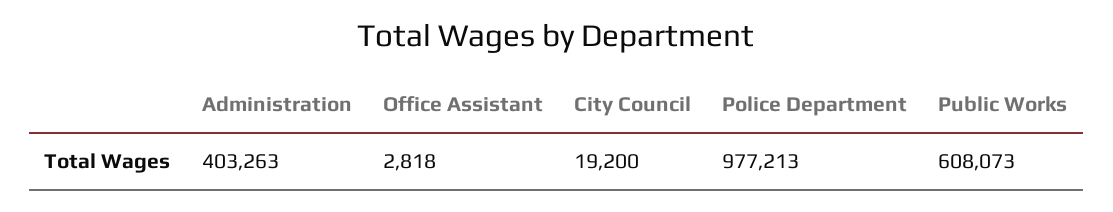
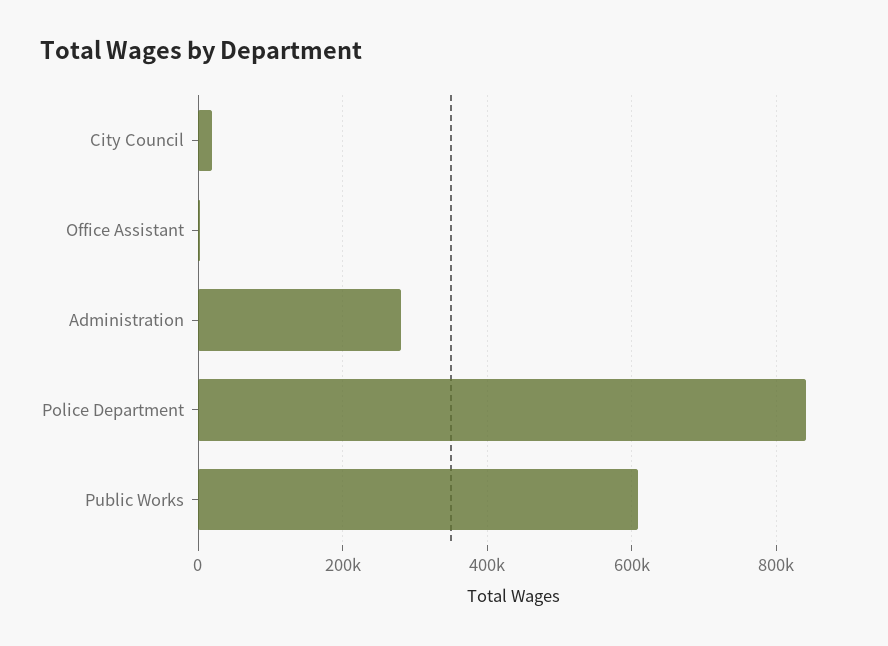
Administration: 403263 -> 280000
Police Department: 977213 -> 840000

